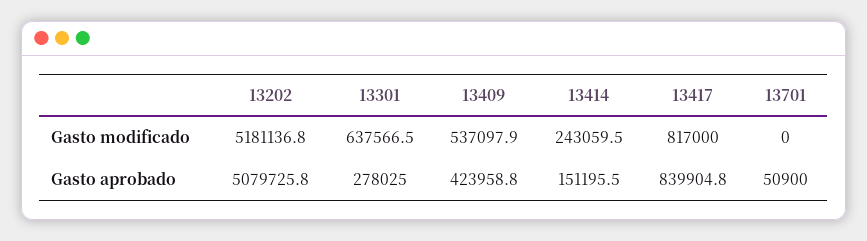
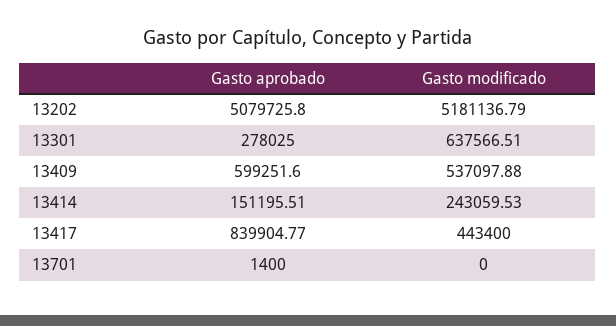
13417, Gasto modificado: 817000 -> 443400
13409, Gasto aprobado: 423958.8 -> 599251.6
13701, Gasto aprobado: 50900 -> 1400

